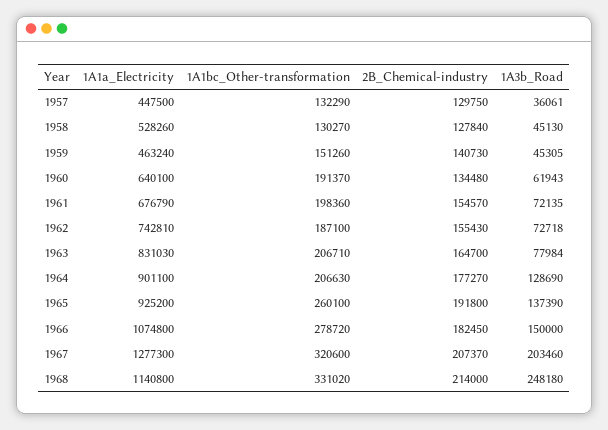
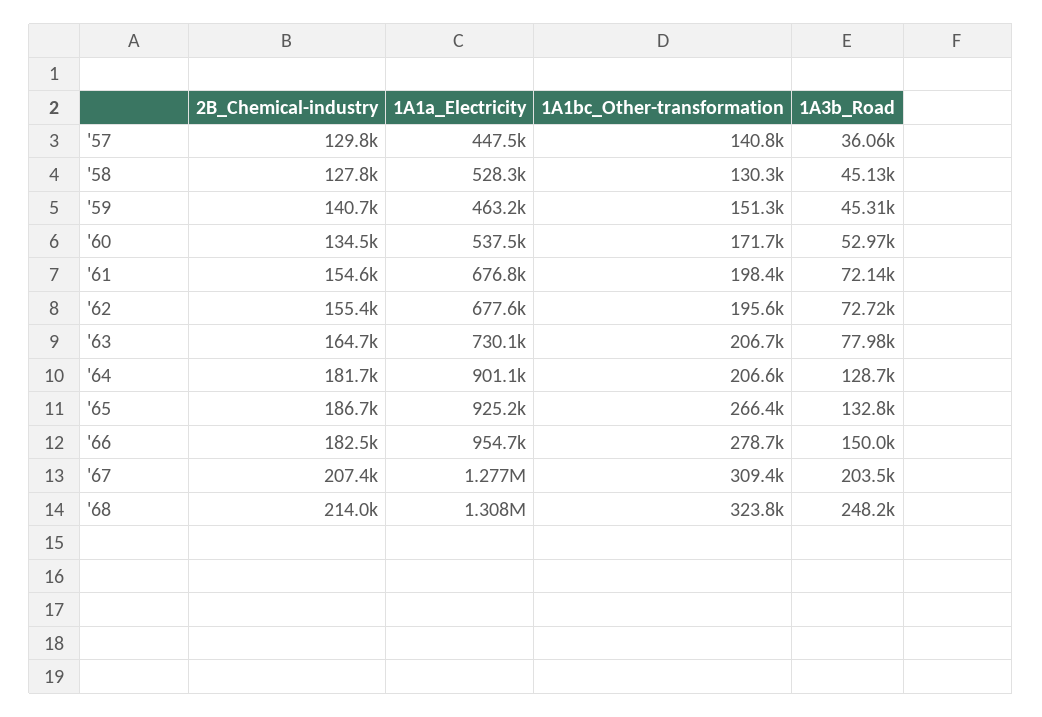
1A1bc_Other-transformation, 1957: 132290 -> 140800
1A1a_Electricity, 1960: 640100 -> 537500
1A1bc_Other-transformation, 1960: 191370 -> 171700
1A3b_Road, 1960: 61943 -> 52970
1A1a_Electricity, 1962: 742810 -> 677600
1A1bc_Other-transformation, 1962: 187100 -> 195600
1A1a_Electricity, 1963: 831030 -> 730100
2B_Chemical-industry, 1964: 177270 -> 181700
1A1bc_Other-transformation, 1965: 260100 -> 266400
2B_Chemical-industry, 1965: 191800 -> 186700
1A3b_Road, 1965: 137390 -> 132800
1A1a_Electricity, 1966: 1074800 -> 954700
1A1bc_Other-transformation, 1967: 320600 -> 309400
1A1a_Electricity, 1968: 1140800 -> 1308000
1A1bc_Other-transformation, 1968: 331020 -> 323800

